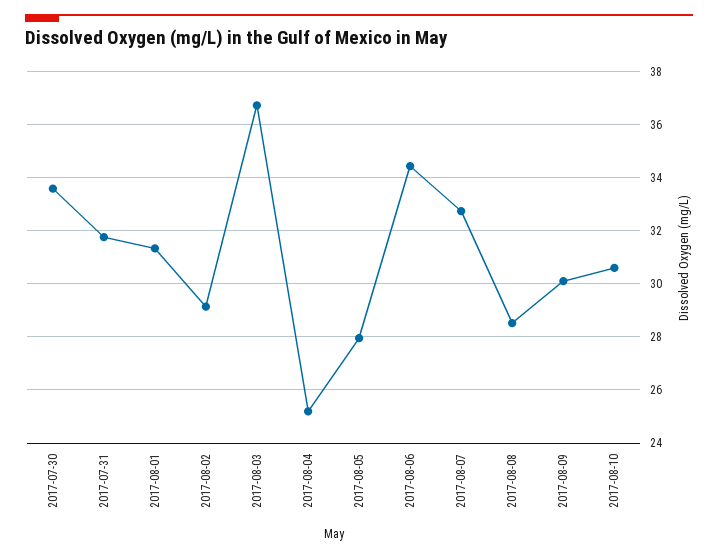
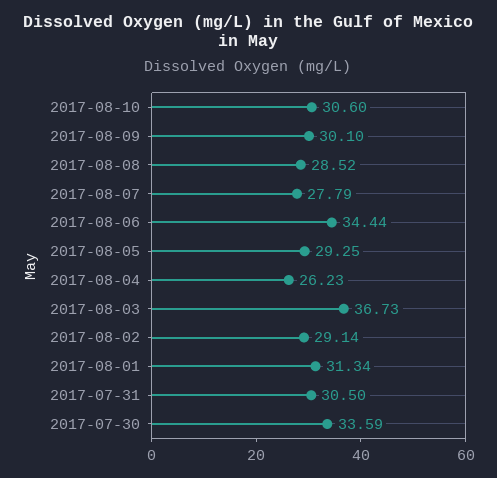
2017-07-31: 31.75 -> 30.5
2017-08-04: 25.25 -> 26.23
2017-08-05: 28 -> 29.25
2017-08-07: 32.75 -> 27.79

